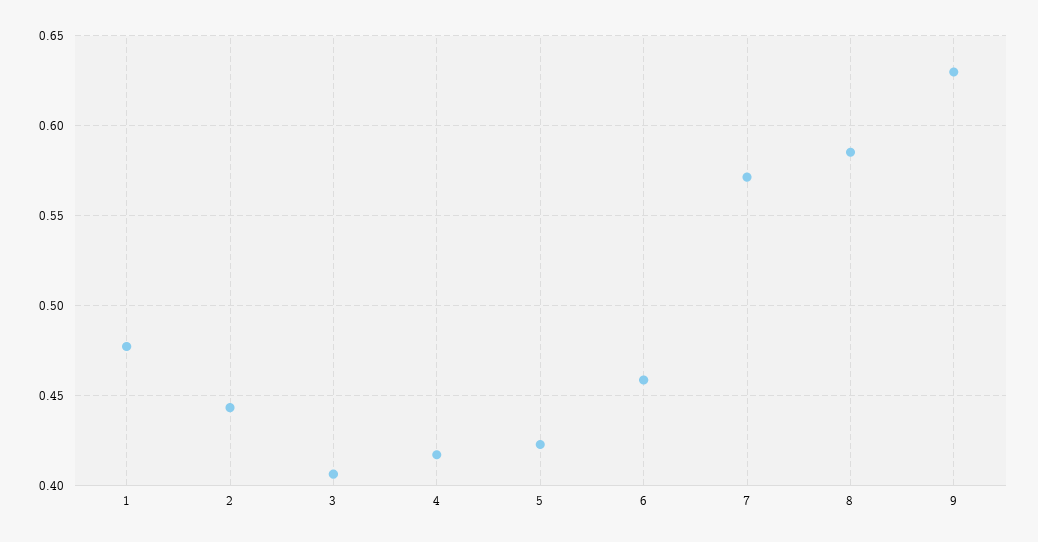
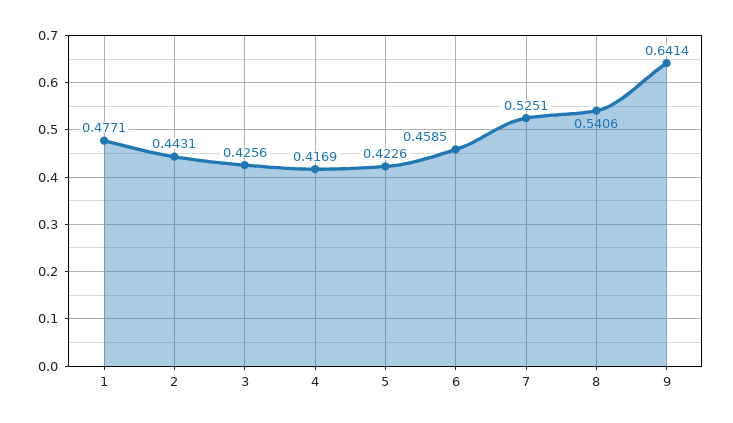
3: 0.405 -> 0.4256
7: 0.57 -> 0.5251
8: 0.585 -> 0.5406
9: 0.63 -> 0.6414

